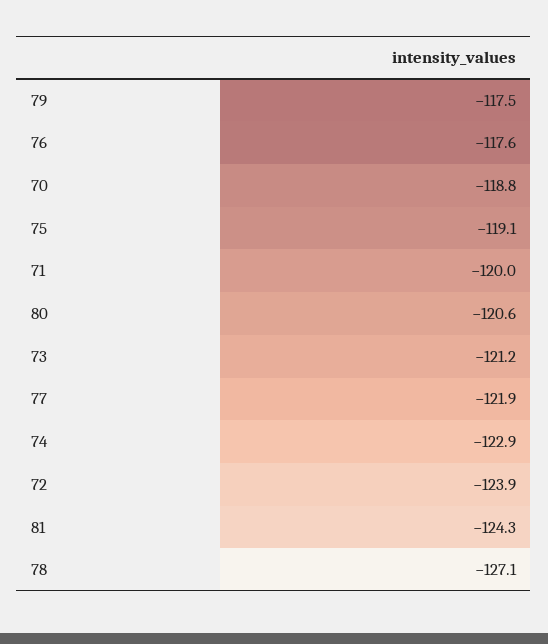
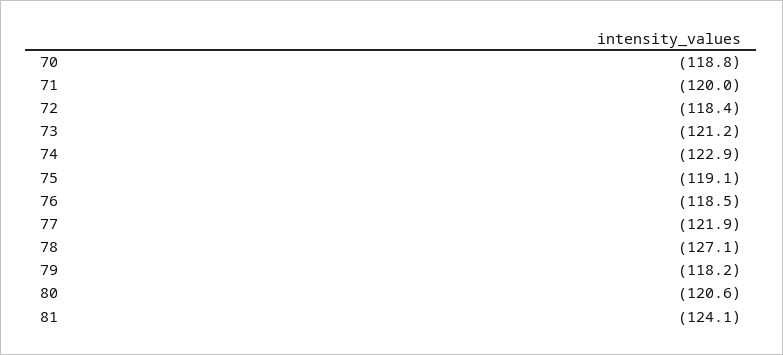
79: -117.5 -> -118.2
76: -117.6 -> -118.5
72: -123.9 -> -118.4
81: -124.3 -> -124.1

